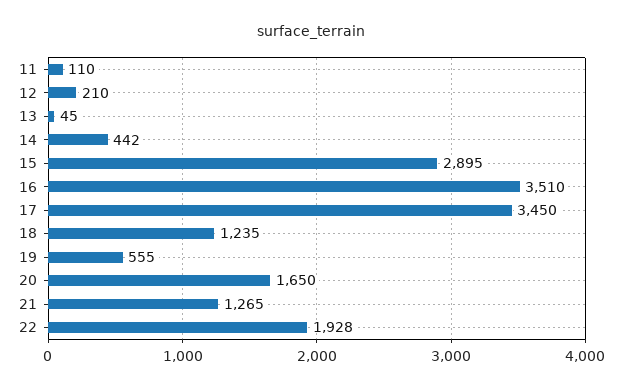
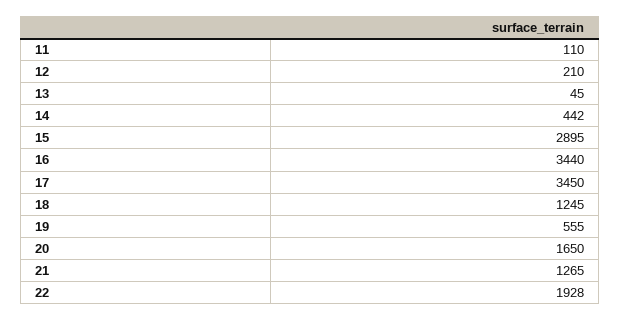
16: 3510 -> 3440
18: 1235 -> 1245

